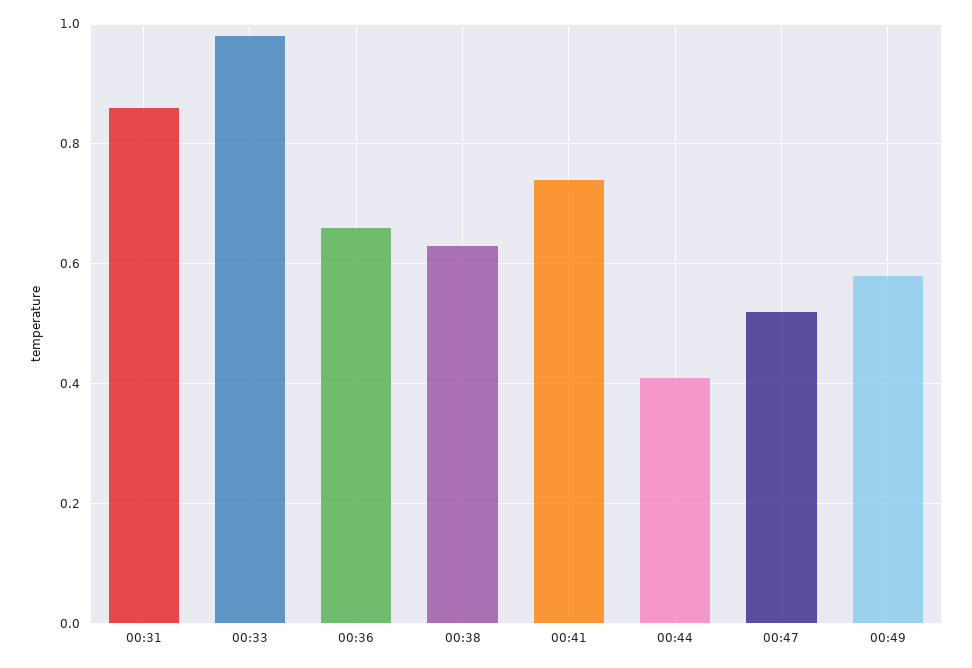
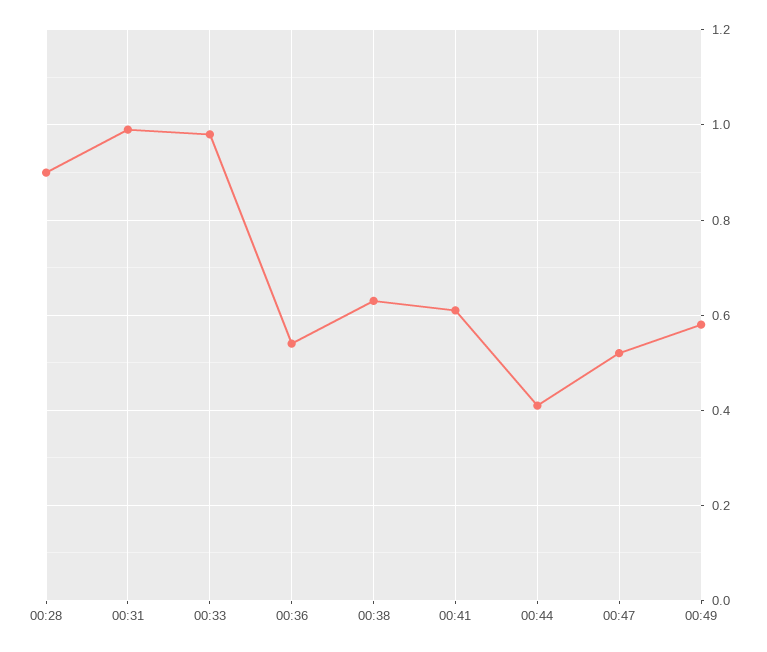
00:31: 0.85 -> 1
00:36: 0.65 -> 0.55
00:41: 0.75 -> 0.6
00:28: none -> 0.9

